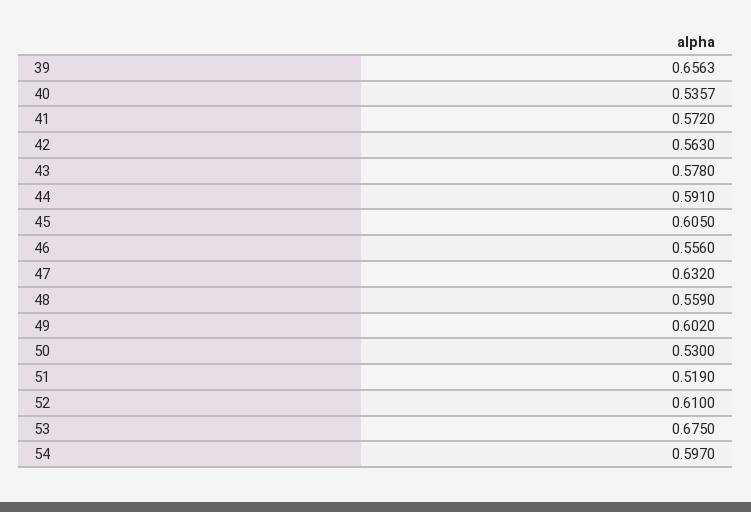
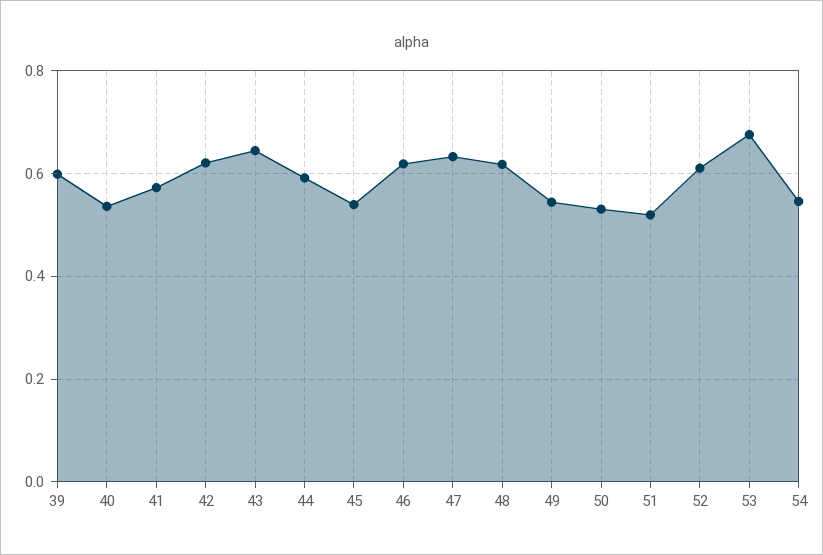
39: 0.6563 -> 0.6
42: 0.563 -> 0.62
43: 0.578 -> 0.64
45: 0.605 -> 0.54
46: 0.556 -> 0.62
48: 0.559 -> 0.62
49: 0.602 -> 0.54
54: 0.597 -> 0.54

